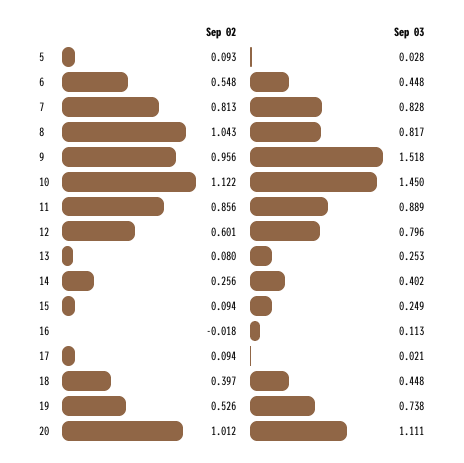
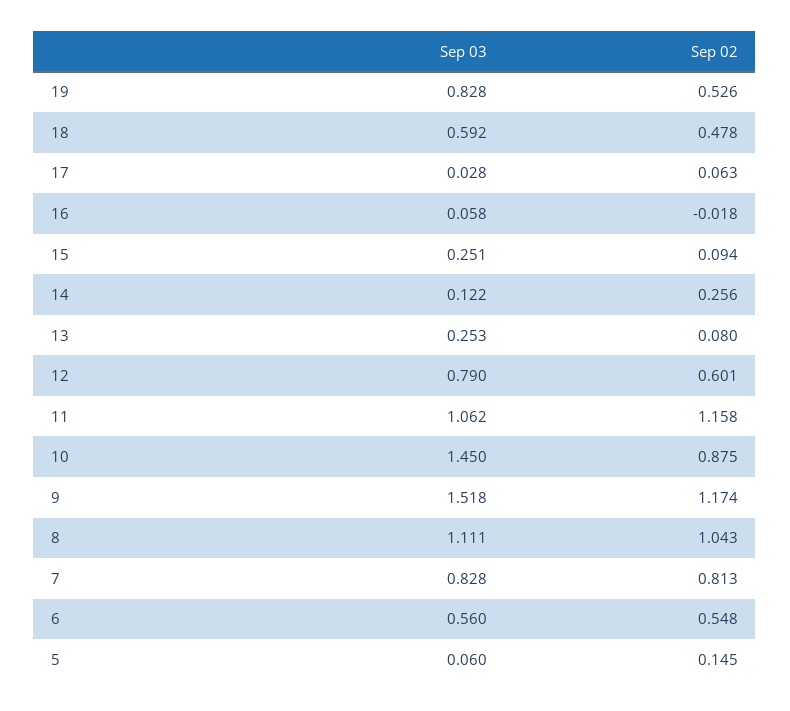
Sep 02, 5: 0.093 -> 0.145
Sep 03, 5: 0.028 -> 0.06
Sep 03, 6: 0.448 -> 0.56
Sep 03, 8: 0.817 -> 1.111
Sep 02, 9: 0.956 -> 1.174
Sep 02, 10: 1.122 -> 0.875
Sep 02, 11: 0.856 -> 1.158
Sep 03, 11: 0.889 -> 1.062
Sep 03, 12: 0.796 -> 0.79
Sep 03, 14: 0.402 -> 0.122
Sep 03, 15: 0.249 -> 0.251
Sep 03, 16: 0.113 -> 0.058
Sep 02, 17: 0.094 -> 0.063
Sep 03, 17: 0.021 -> 0.028
Sep 02, 18: 0.397 -> 0.478
Sep 03, 18: 0.448 -> 0.592
Sep 03, 19: 0.738 -> 0.828
Sep 02, 20: 1.012 -> none
Sep 03, 20: 1.111 -> none

